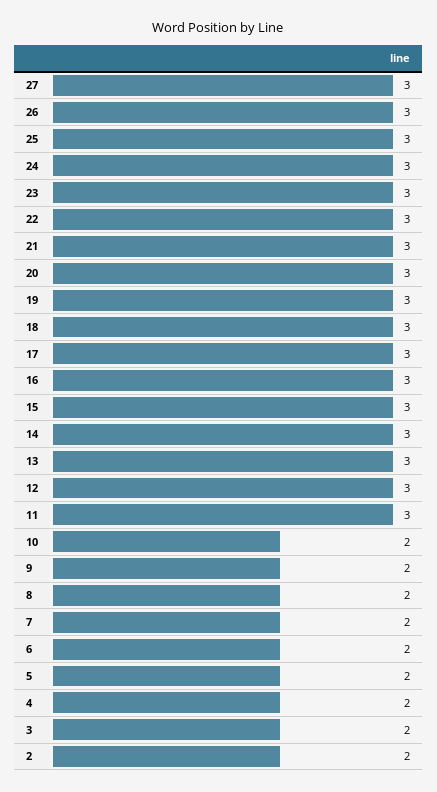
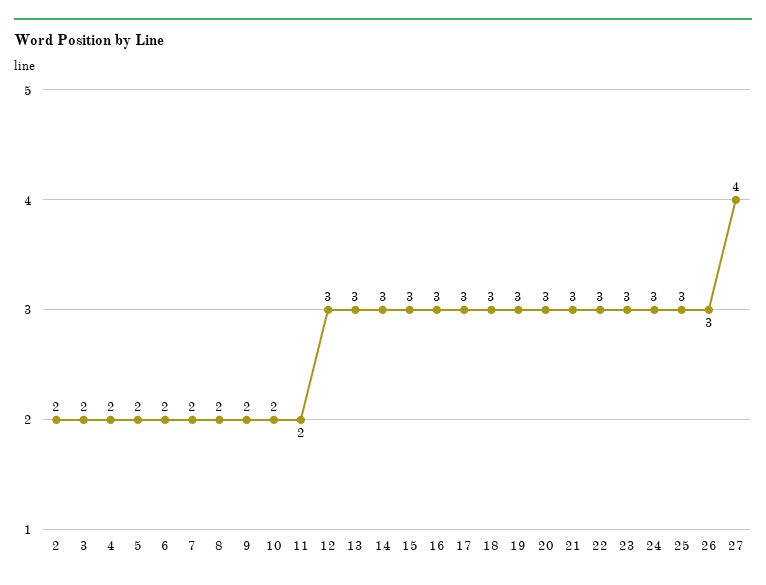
27: 3 -> 4
11: 3 -> 2

